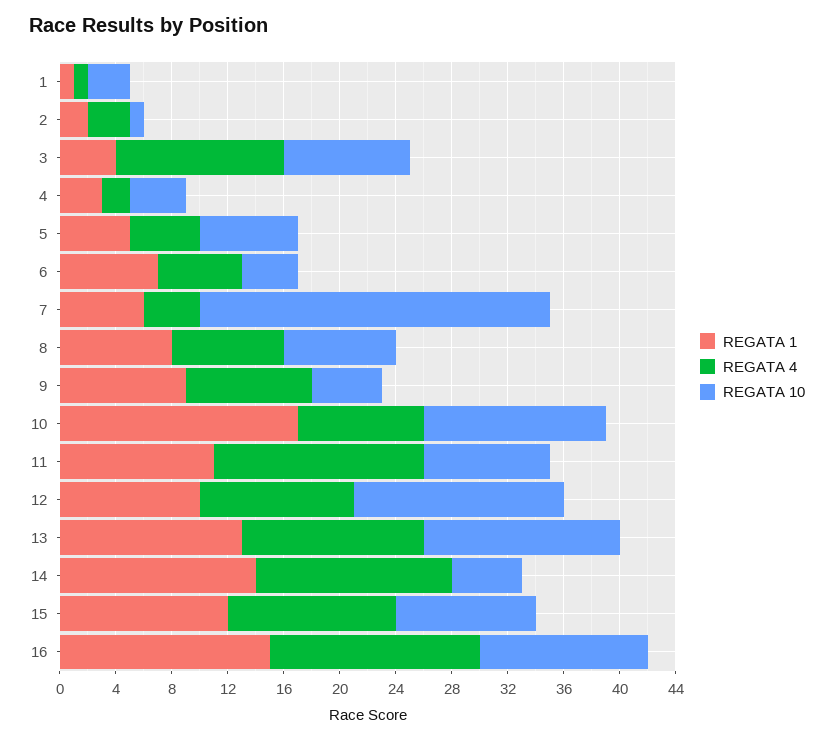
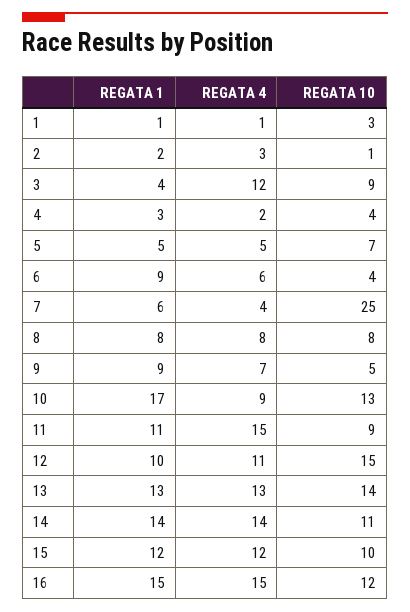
REGATA 1, 6: 7 -> 9
REGATA 4, 9: 9 -> 7
REGATA 10, 14: 5 -> 11

